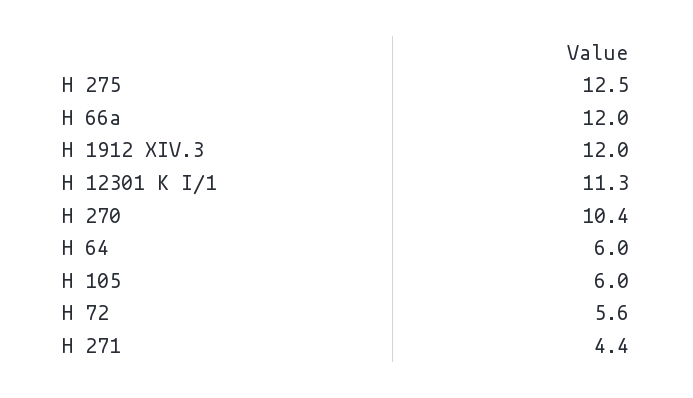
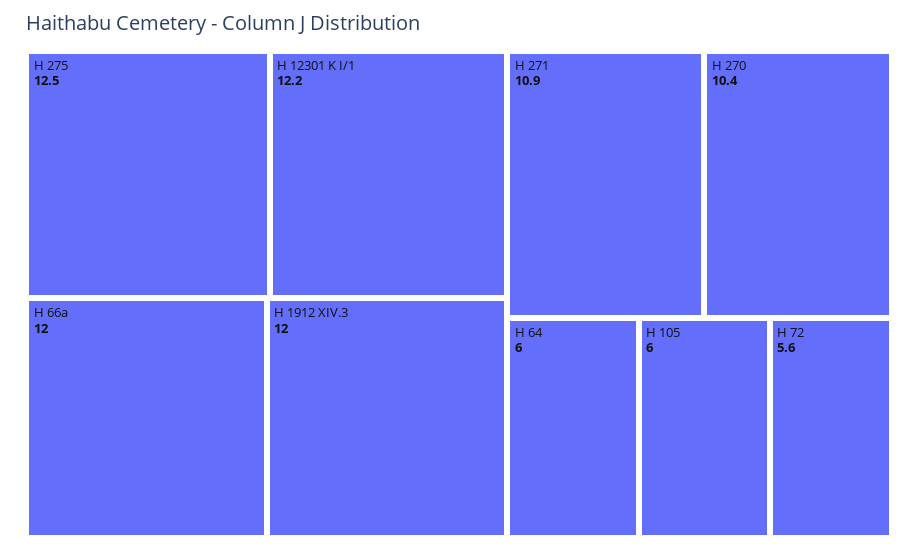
H 12301 K I/1: 11.3 -> 12.2
H 271: 4.4 -> 10.9

